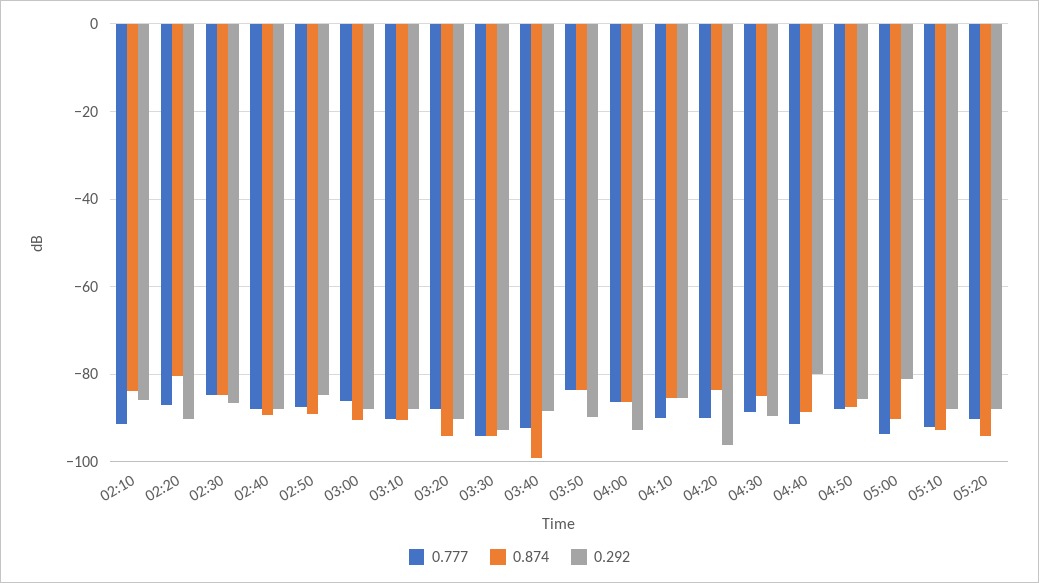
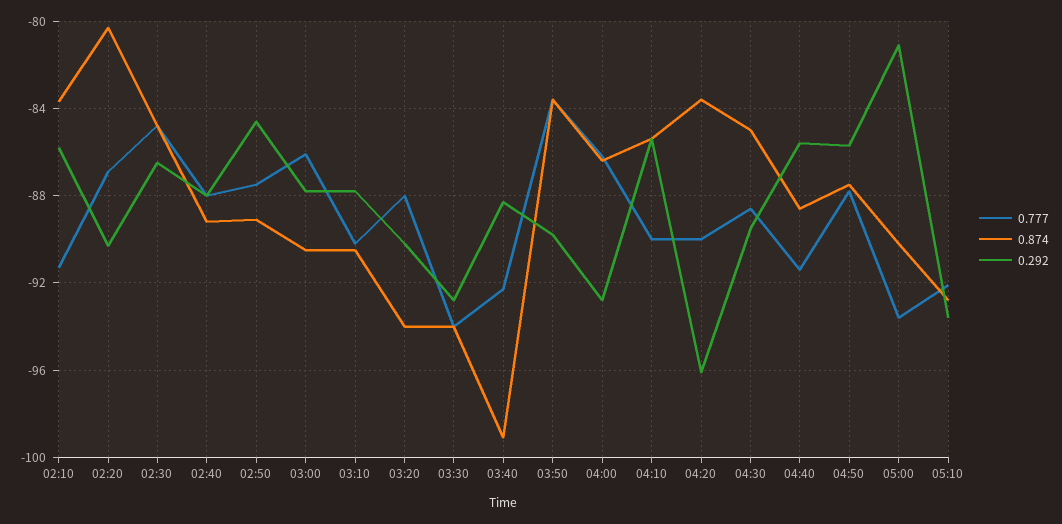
0.292, 04:40: -80 -> -85.5
0.292, 05:10: -88 -> -93.5
0.777, 05:20: -90 -> none
0.874, 05:20: -94 -> none
0.292, 05:20: -88 -> none

